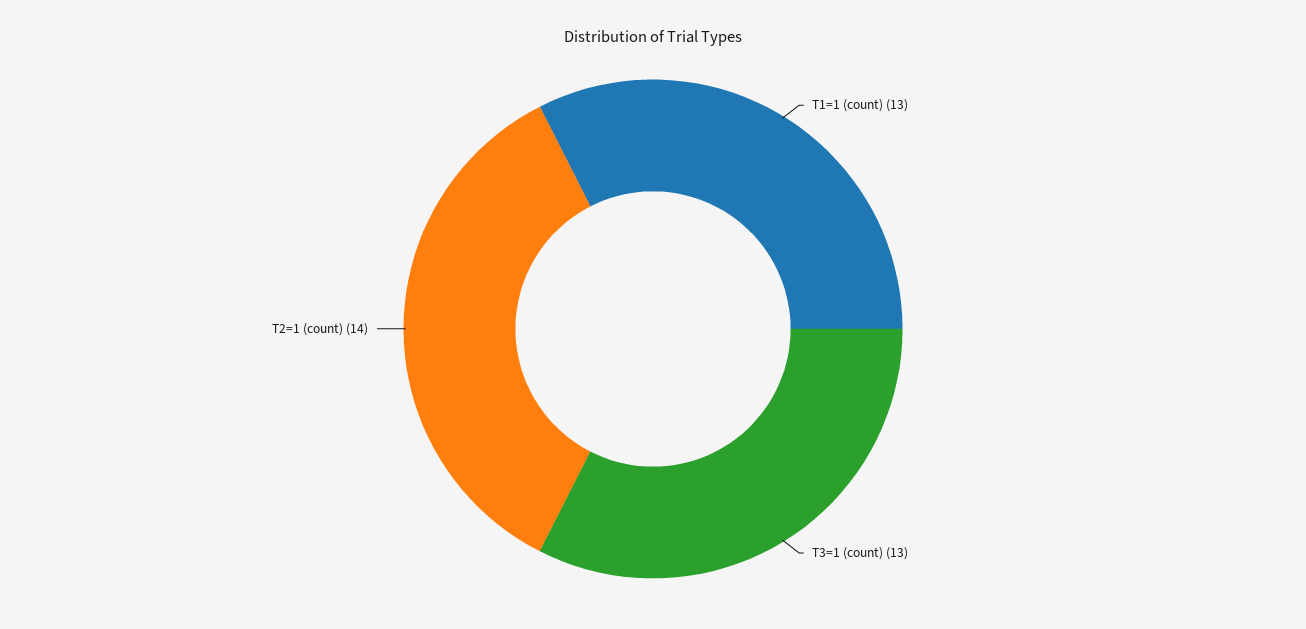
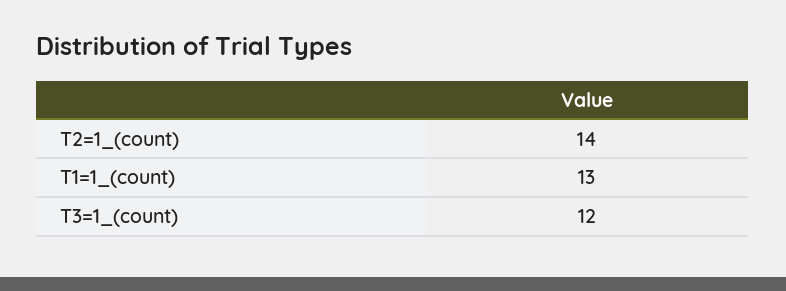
T3=1 (count): 13 -> 12

